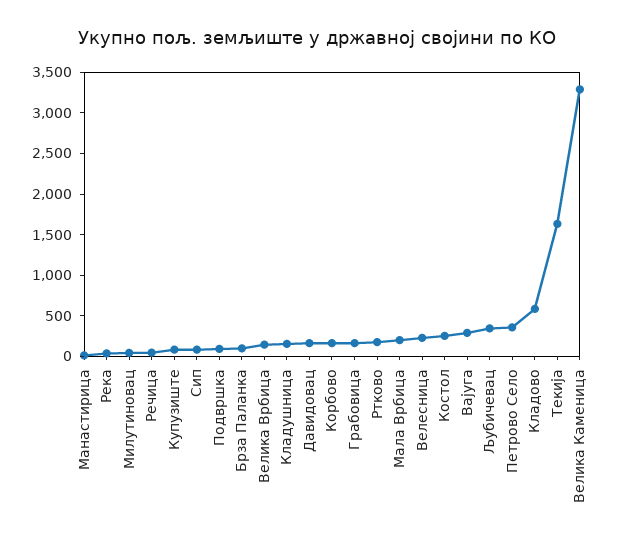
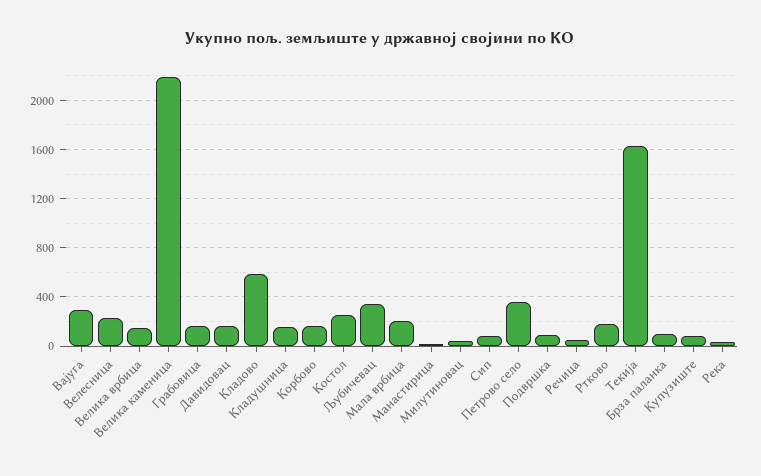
Велика Каменица: 3300 -> 2200

